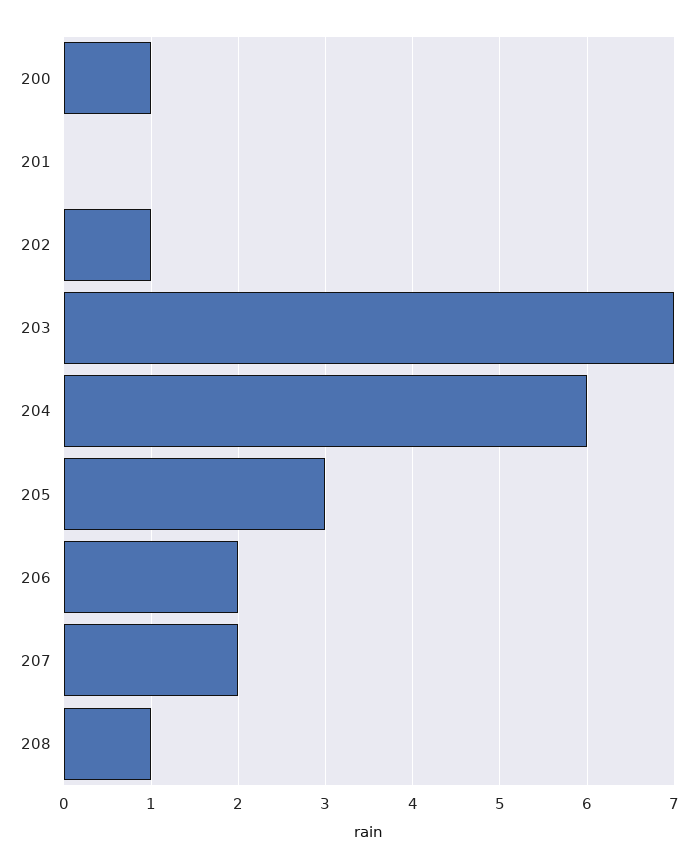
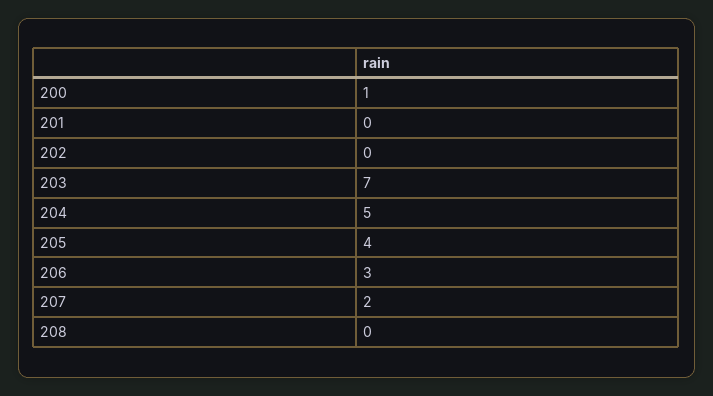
202: 1 -> 0
204: 6 -> 5
205: 3 -> 4
206: 2 -> 3
208: 1 -> 0

